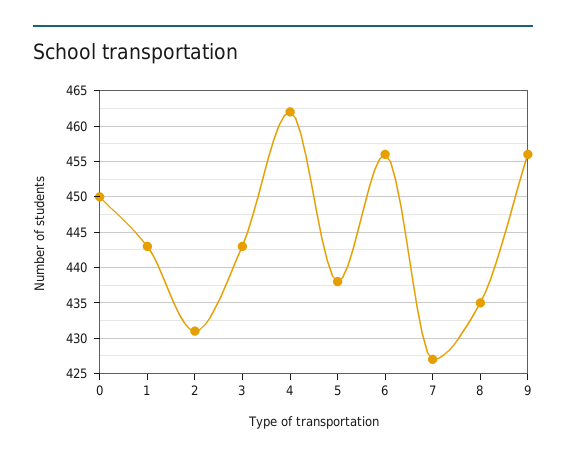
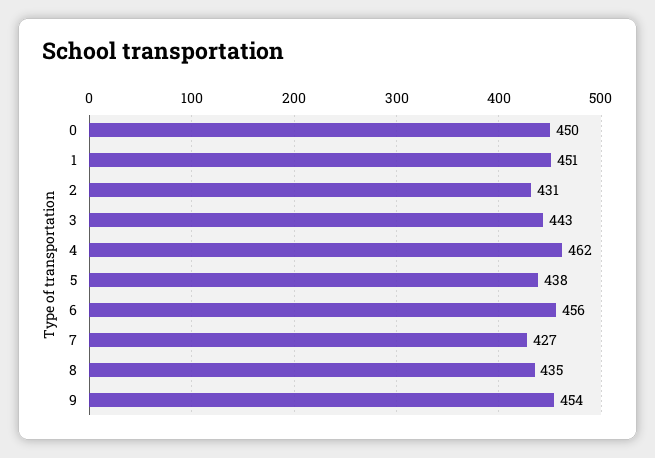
1: 443 -> 451
9: 456 -> 454

